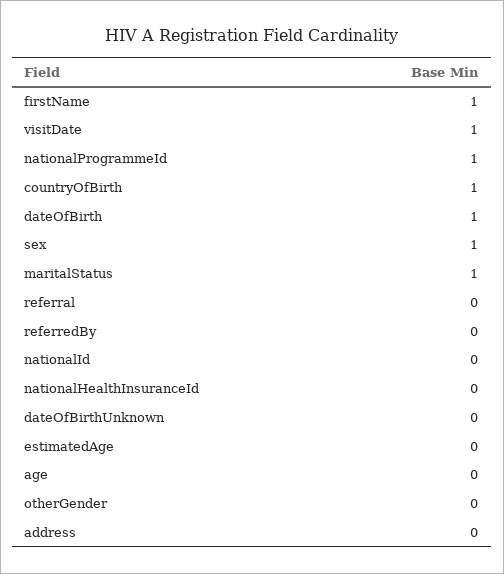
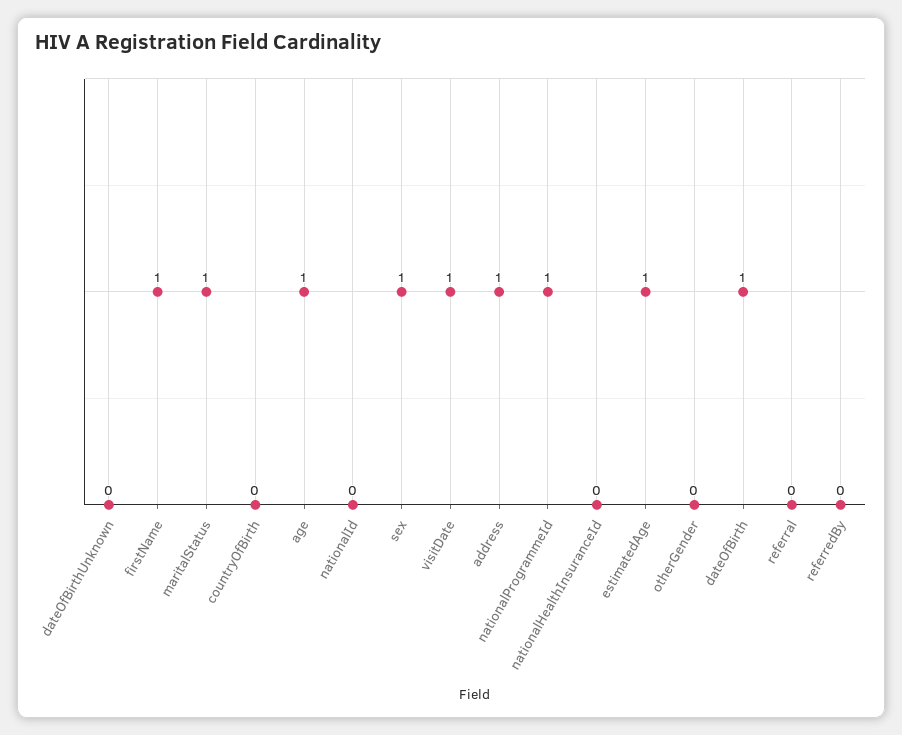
countryOfBirth: 1 -> 0
estimatedAge: 0 -> 1
age: 0 -> 1
address: 0 -> 1

